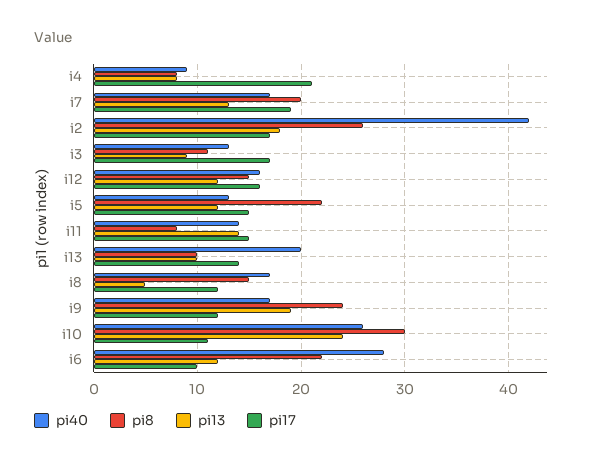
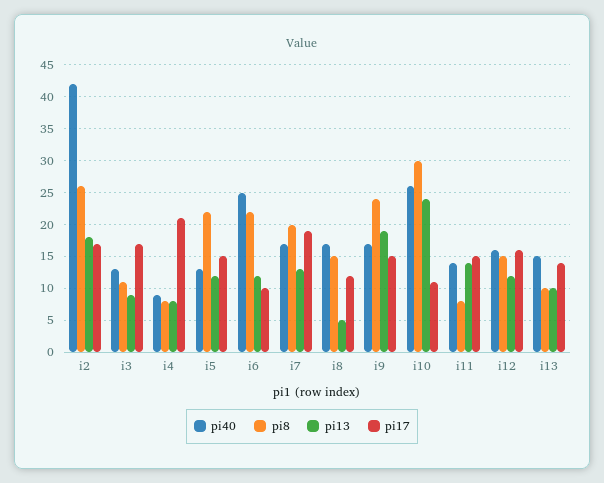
pi40, i13: 20 -> 15
pi17, i9: 12 -> 15
pi40, i6: 28 -> 25

